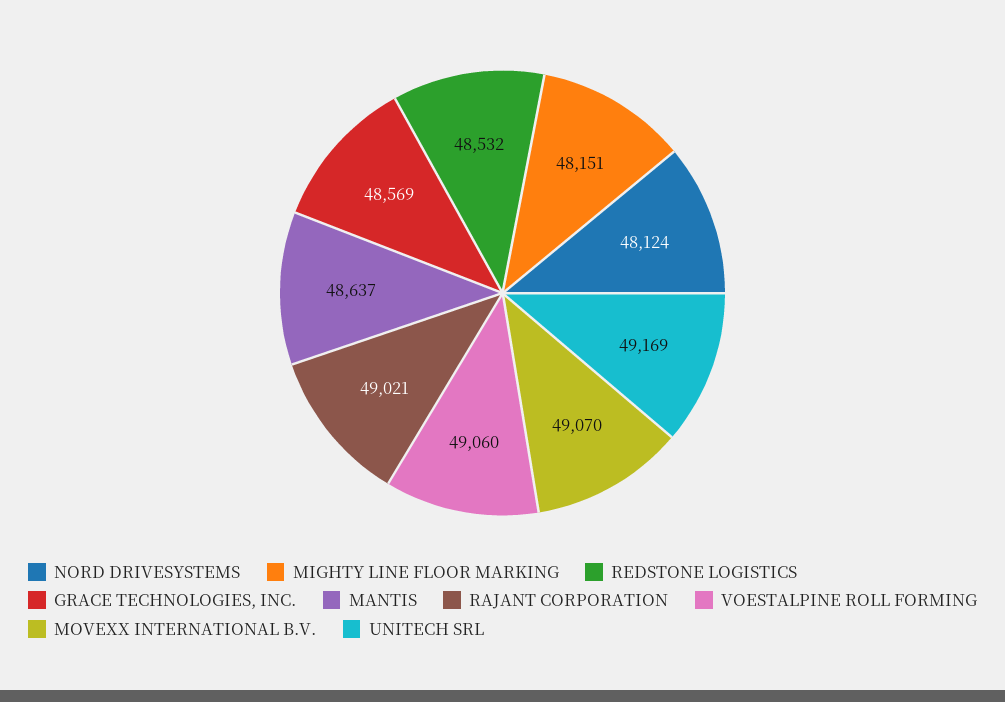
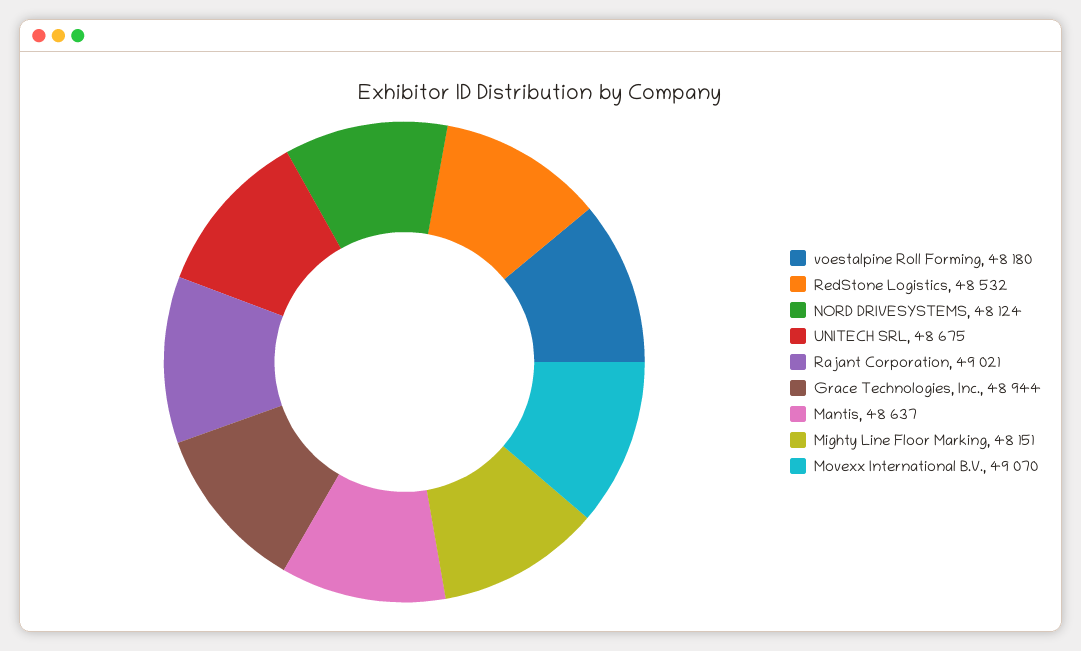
GRACE TECHNOLOGIES, INC.: 48569 -> 48944
VOESTALPINE ROLL FORMING: 49060 -> 48180
UNITECH SRL: 49169 -> 48675

